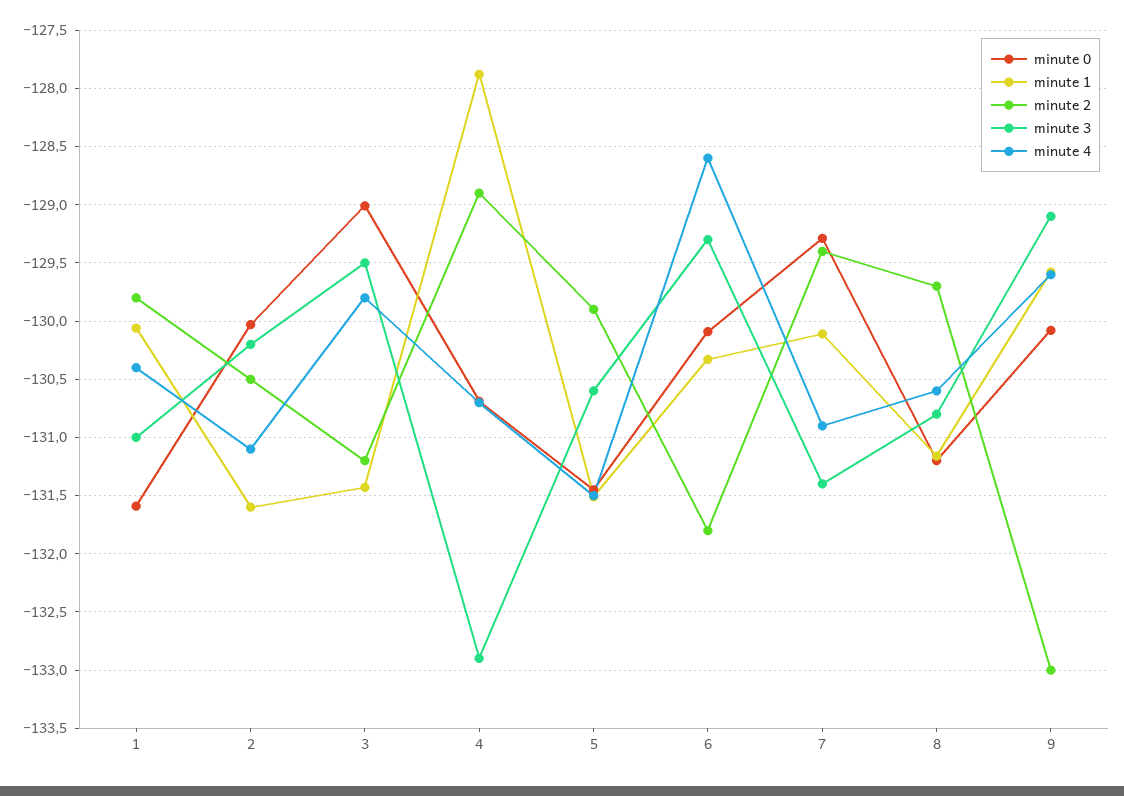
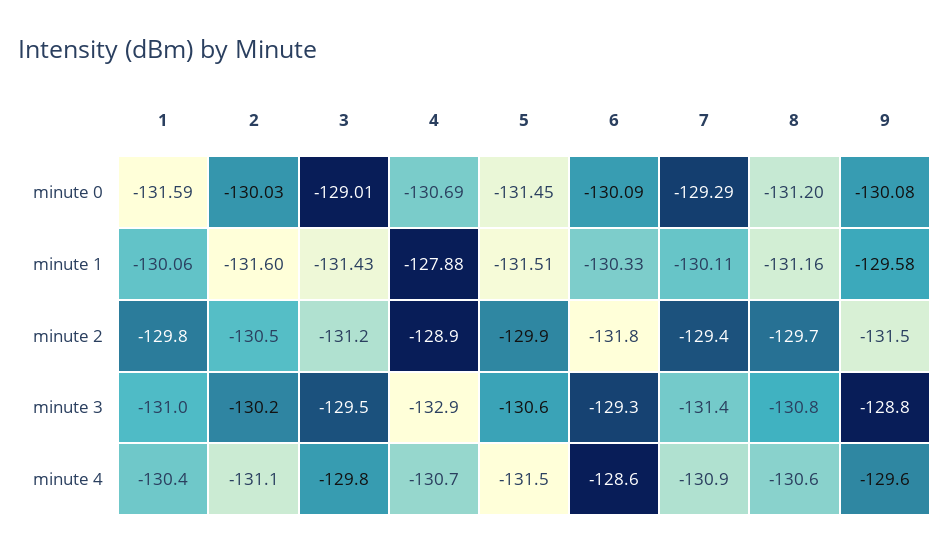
minute 2, 9: -133 -> -131.5
minute 3, 9: -129.1 -> -128.8

